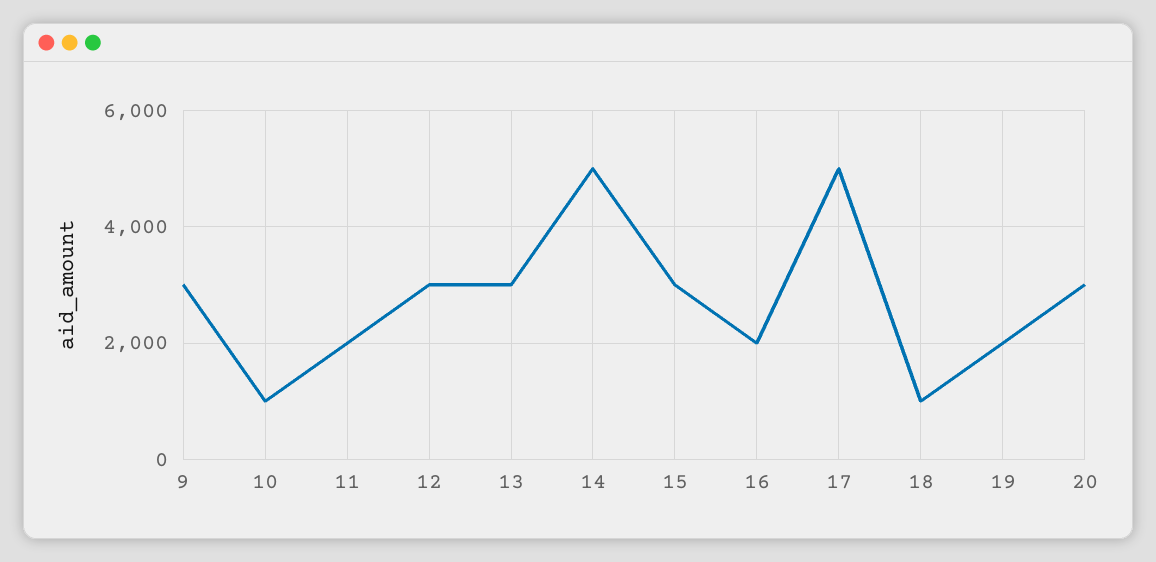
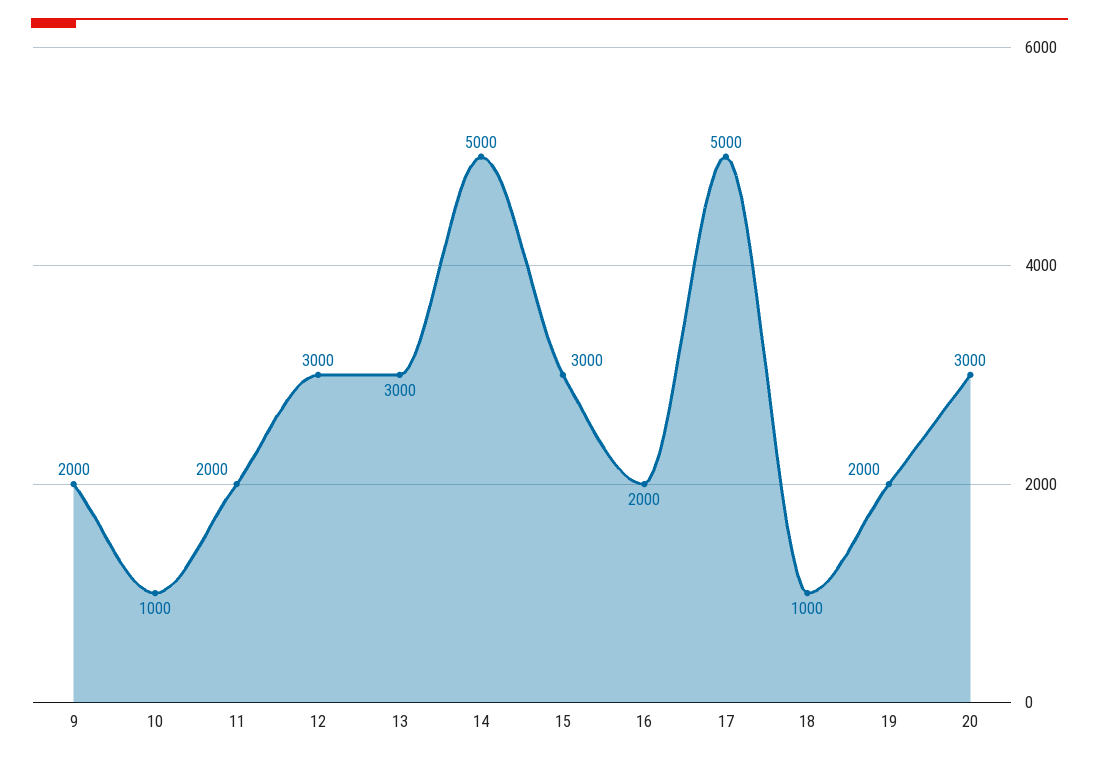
9: 3000 -> 2000

